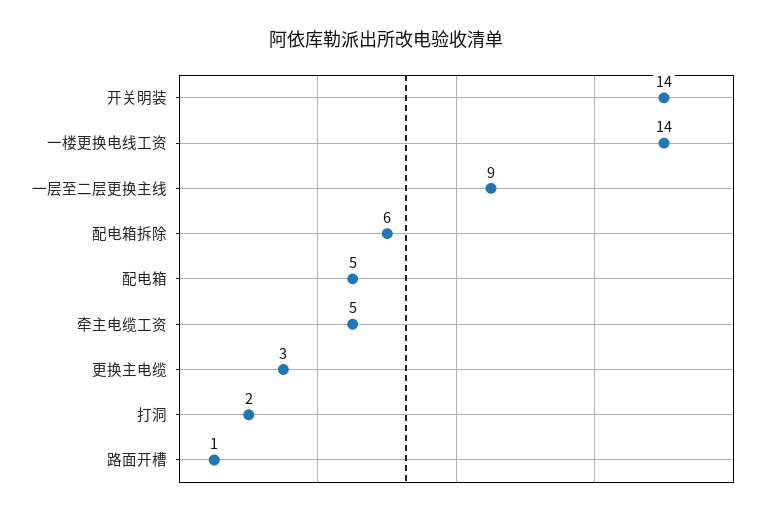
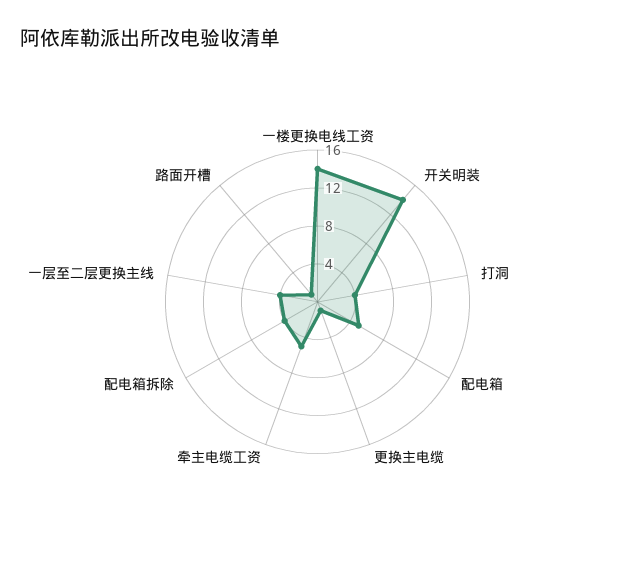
一层至二层更换主线: 9 -> 4
配电箱拆除: 6 -> 4
更换主电缆: 3 -> 1
打洞: 2 -> 4

